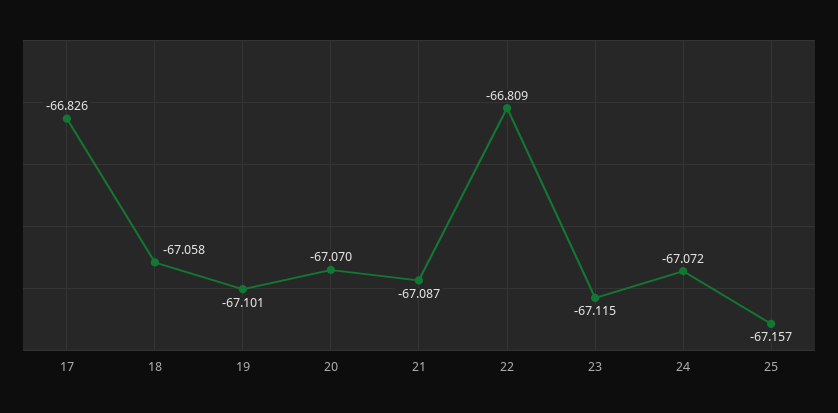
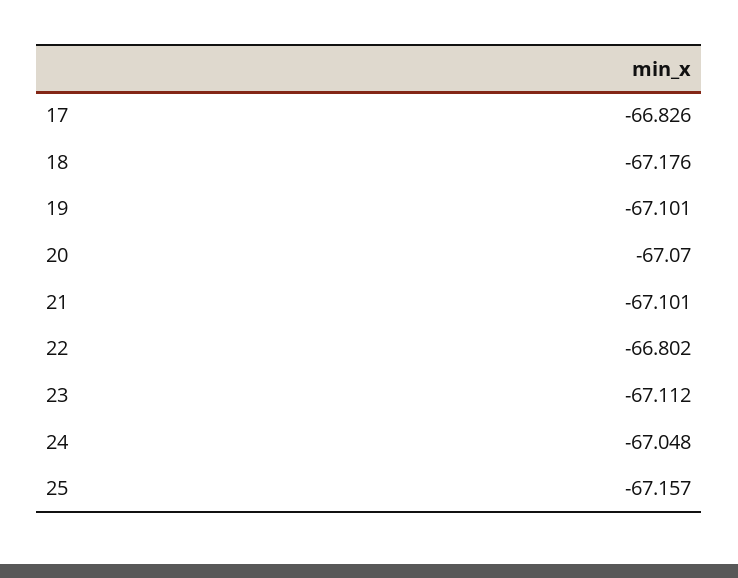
18: -67.058 -> -67.176
21: -67.087 -> -67.101
22: -66.809 -> -66.802
23: -67.115 -> -67.112
24: -67.072 -> -67.048

